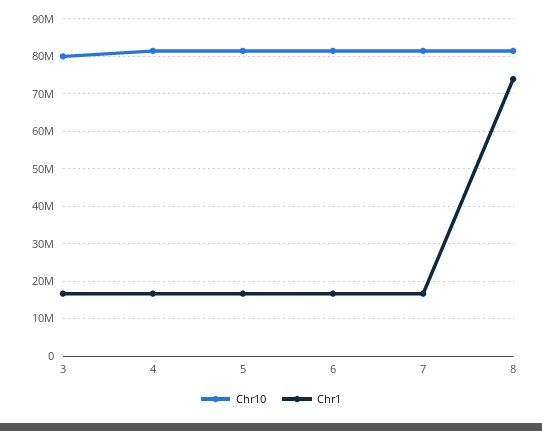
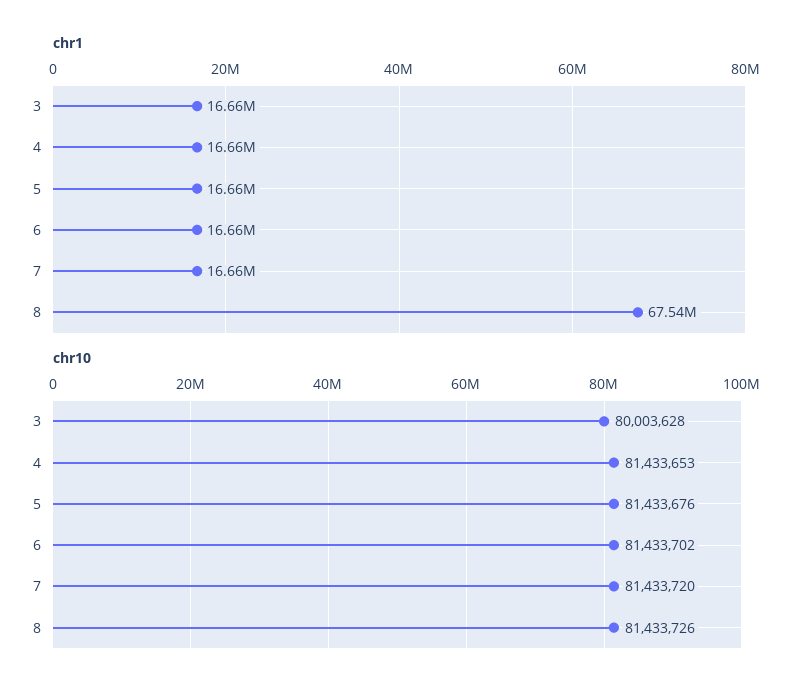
Chr1, 8: 74000000 -> 67540000

